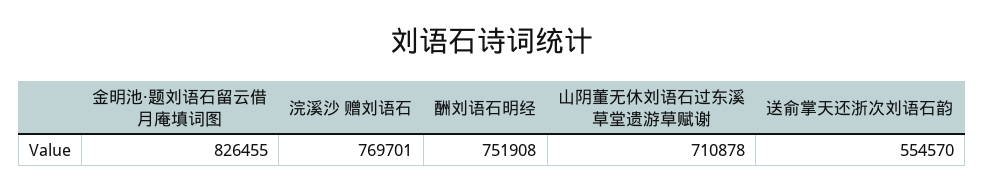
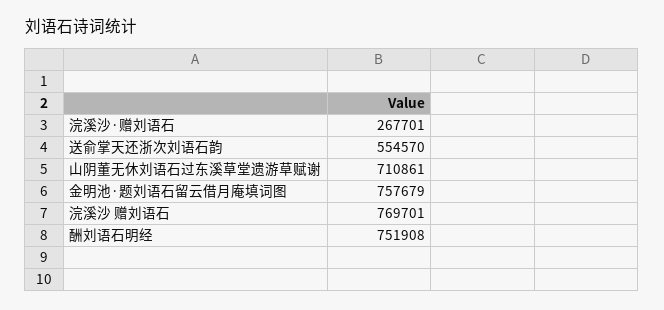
金明池·题刘语石留云借月庵填词图: 826455 -> 757679
山阴董无休刘语石过东溪草堂遗游草赋谢: 710878 -> 710861
浣溪沙·赠刘语石: none -> 267701

